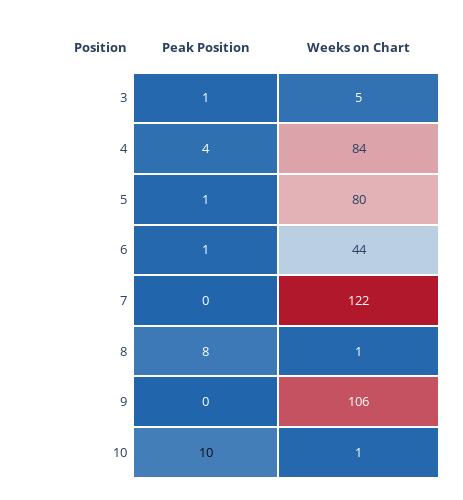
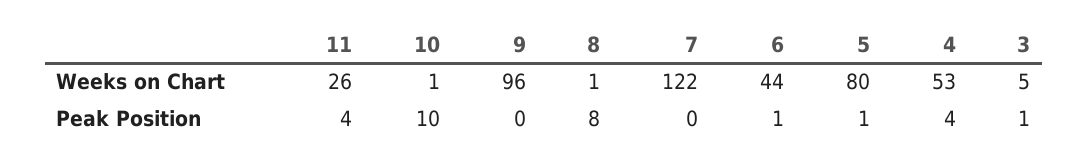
Weeks on Chart, 4: 84 -> 53
Weeks on Chart, 9: 106 -> 96
Weeks on Chart, 11: none -> 26
Peak Position, 11: none -> 4

